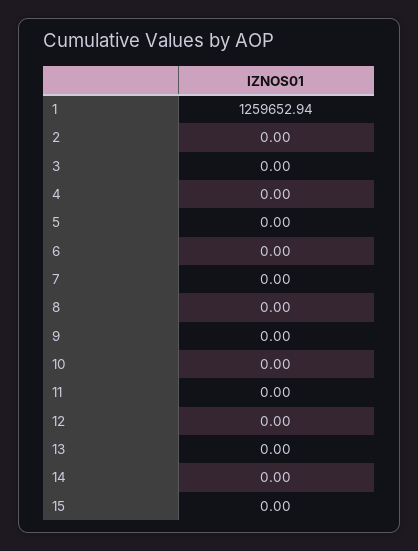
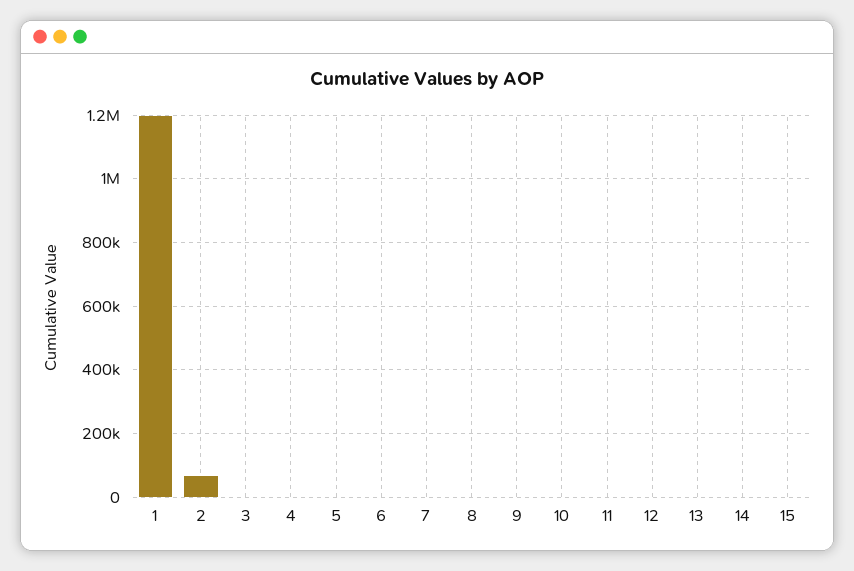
1: 1259652.94 -> 1200000
2: 0 -> 60000

